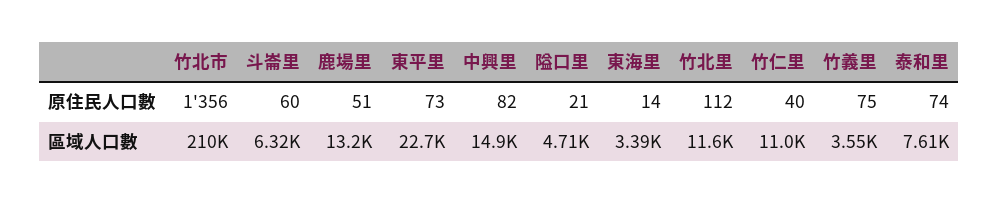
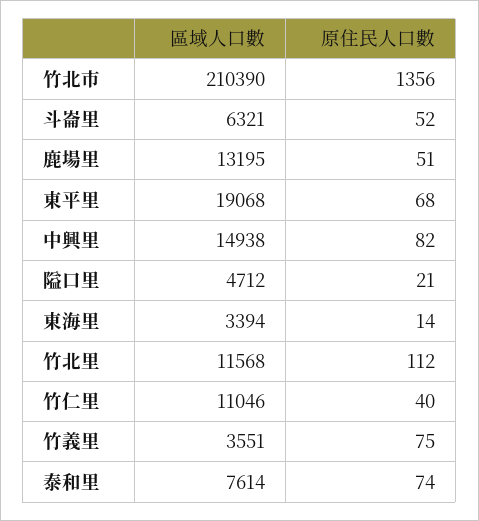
斗崙里, 原住民人口數: 60 -> 52
東平里, 原住民人口數: 73 -> 68
東平里, 區域人口數: 22700 -> 19068

